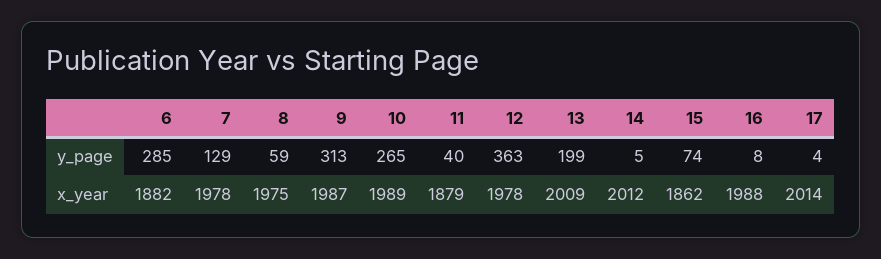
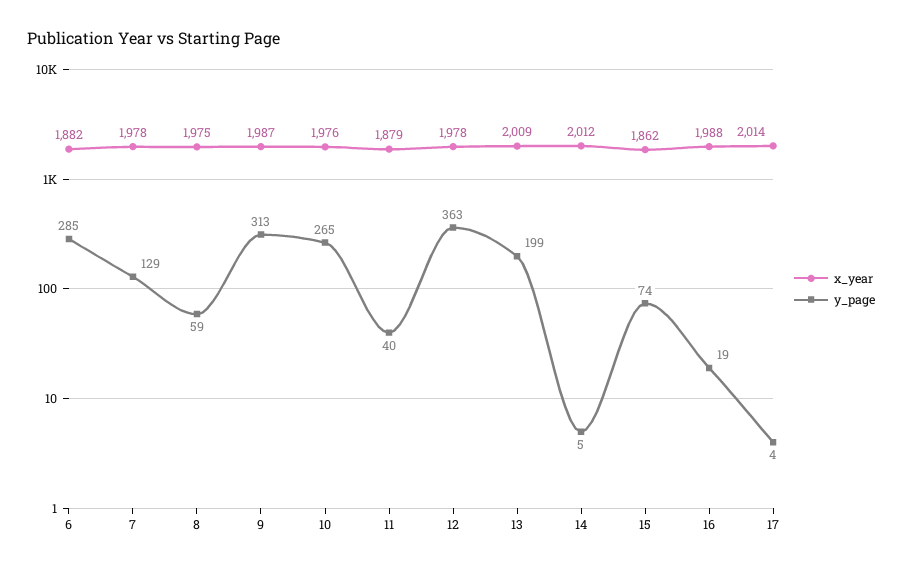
y_page, 16: 8 -> 19
x_year, 10: 1989 -> 1976

